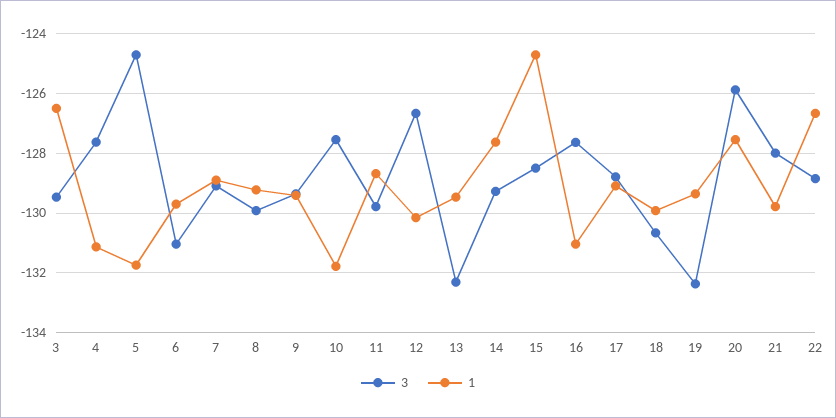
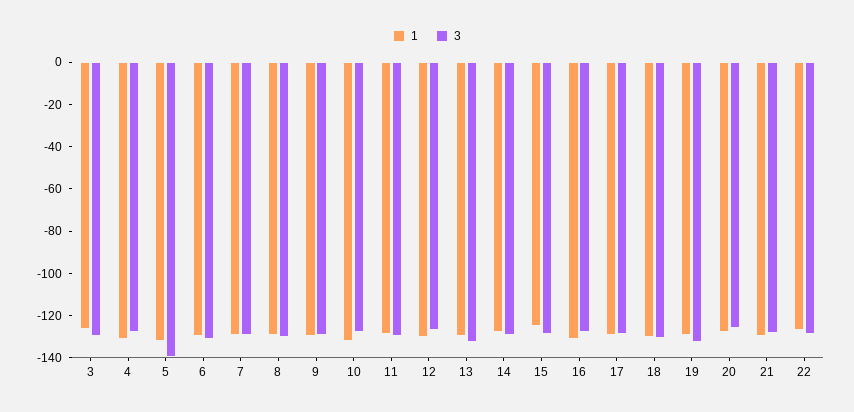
3, 5: -124.75 -> -140

